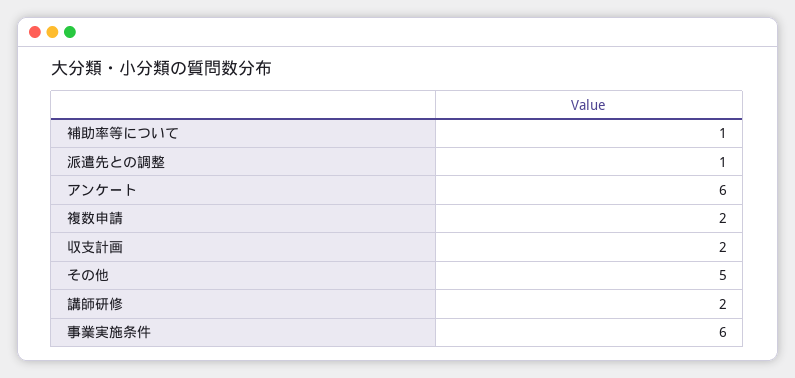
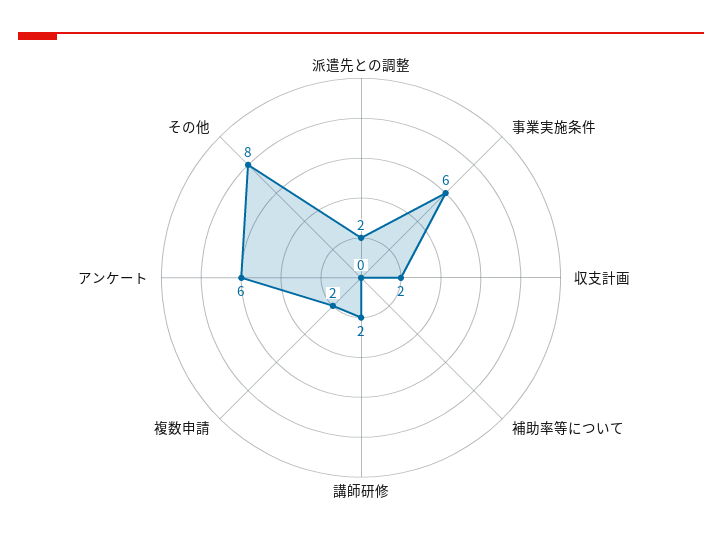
補助率等について: 1 -> 0
派遣先との調整: 1 -> 2
その他: 5 -> 8

